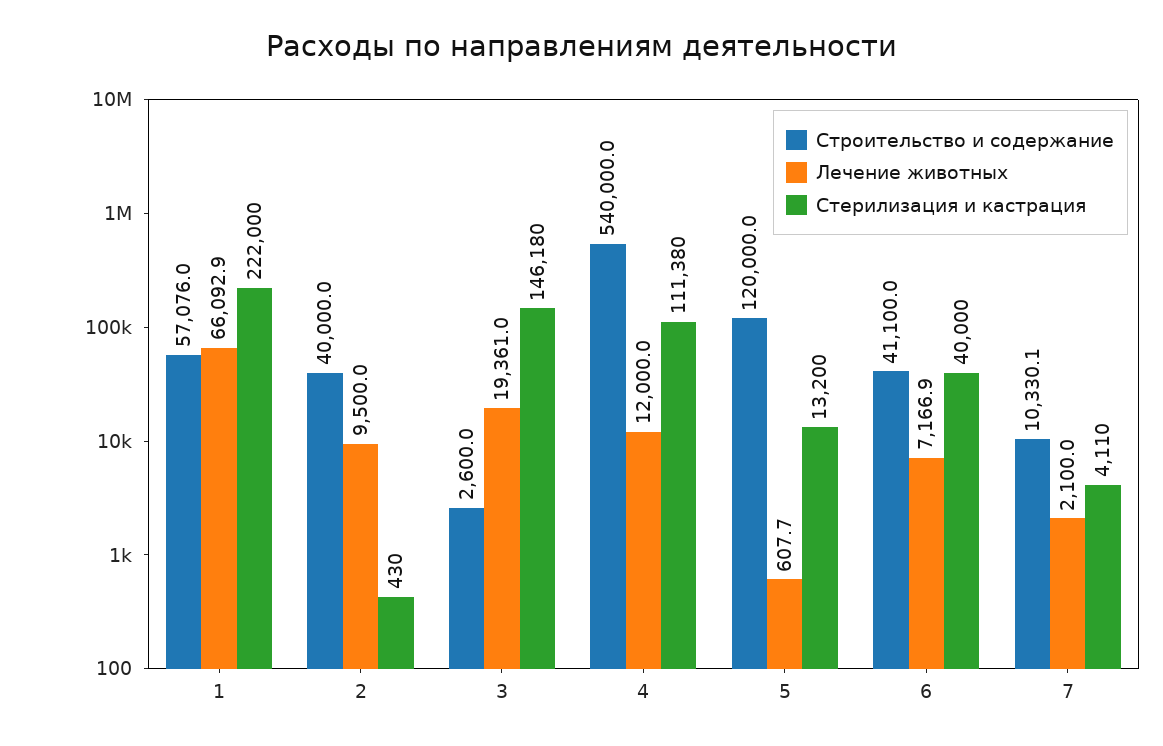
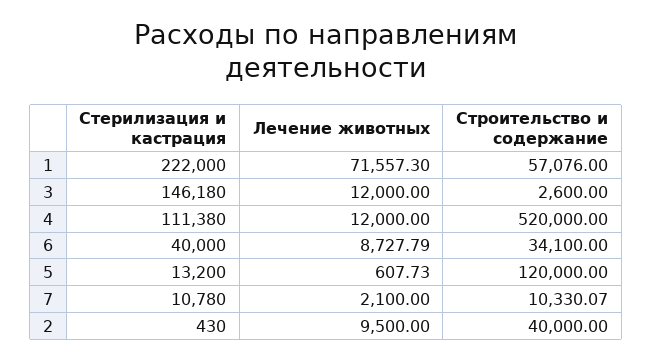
Лечение животных, 1: 66092.9 -> 71557.3
Лечение животных, 3: 19361 -> 12000
Строительство и содержание, 4: 540000 -> 520000
Строительство и содержание, 6: 41100 -> 34100
Лечение животных, 6: 7166.9 -> 8727.79
Стерилизация и кастрация, 7: 4110 -> 10780

